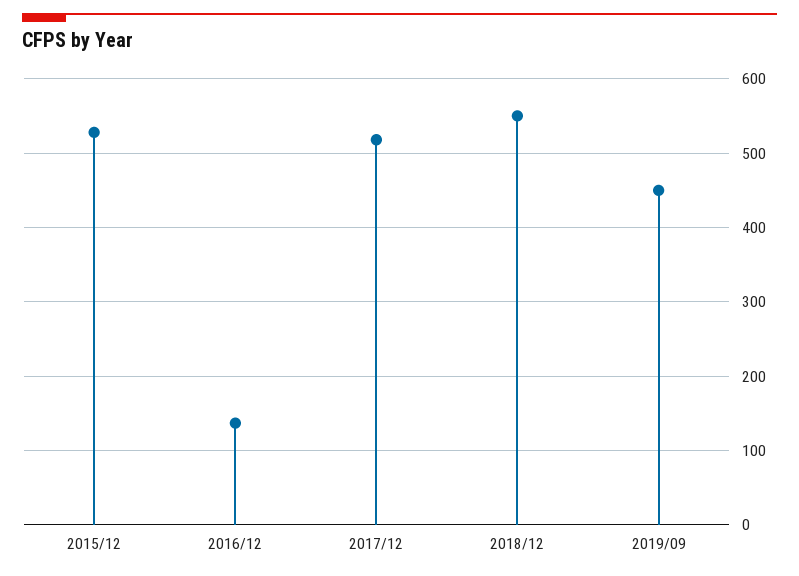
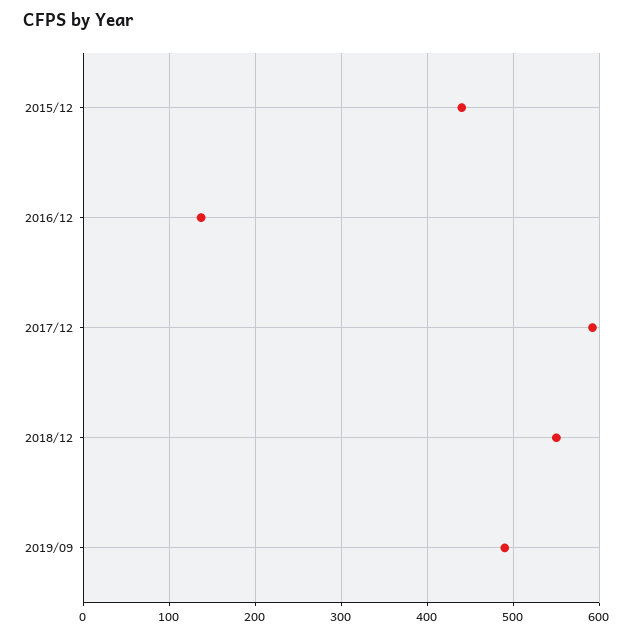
2015/12: 530 -> 440
2017/12: 520 -> 590
2019/09: 450 -> 490

